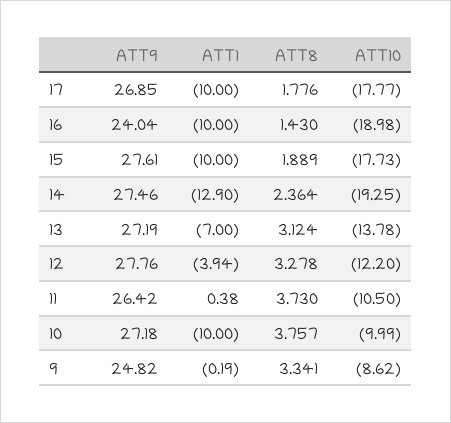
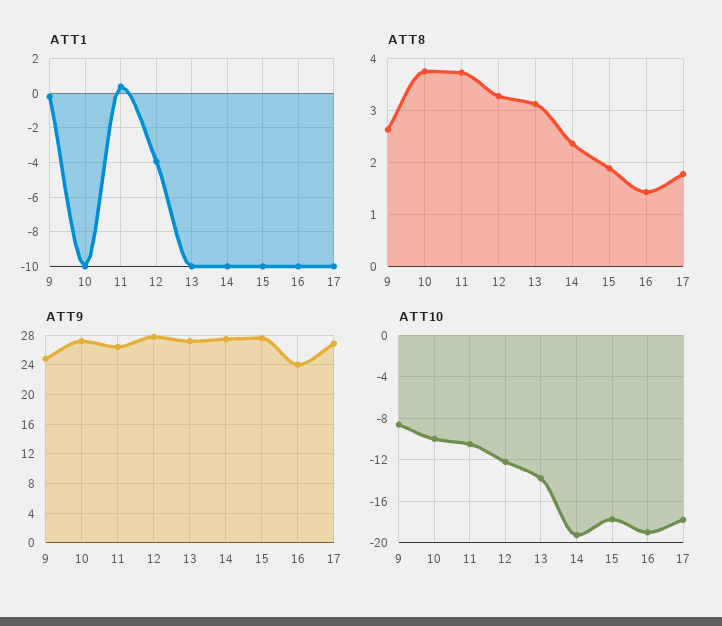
ATT1, 14: -12.9 -> -10
ATT1, 13: -7 -> -10
ATT8, 9: 3.341 -> 2.6

